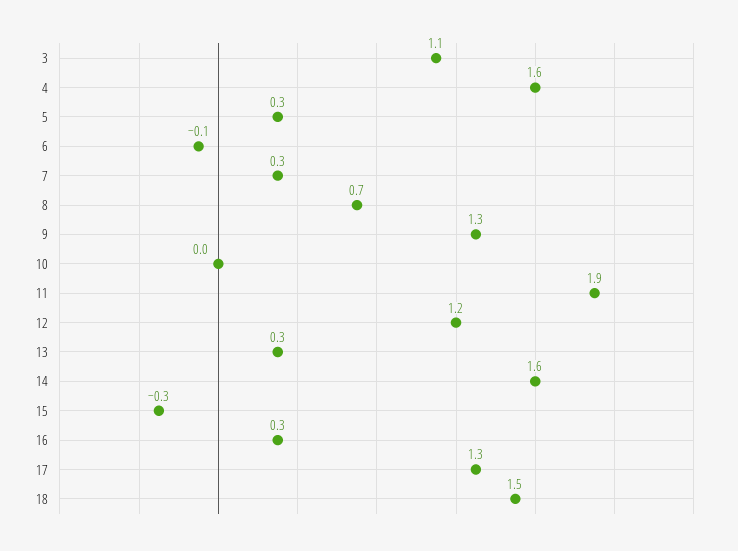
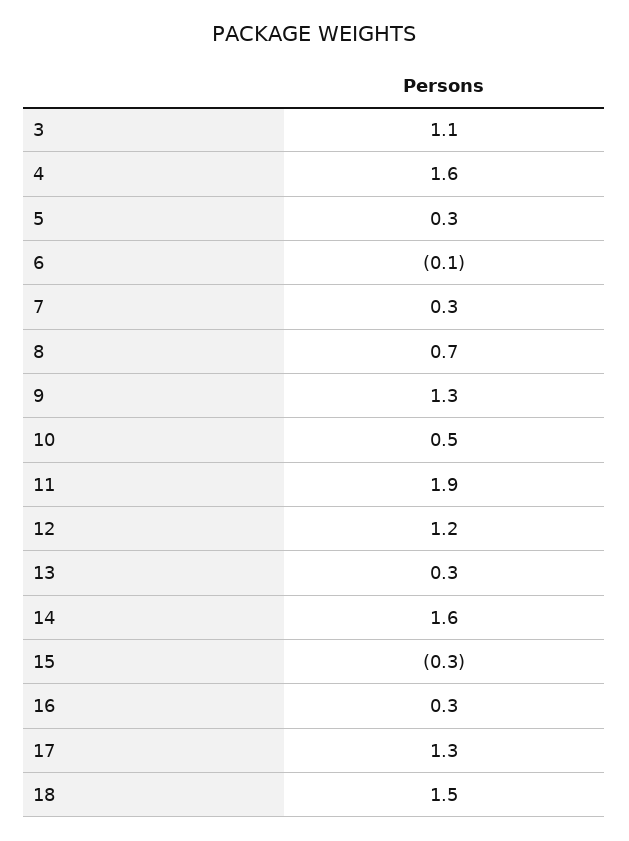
10: 0 -> 0.5

